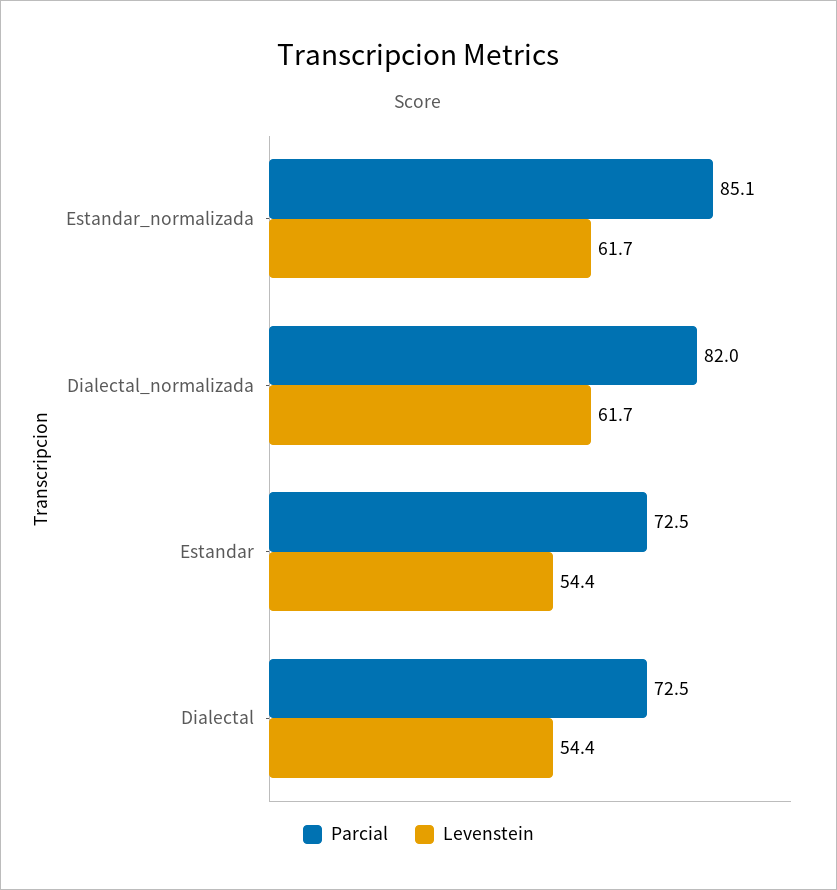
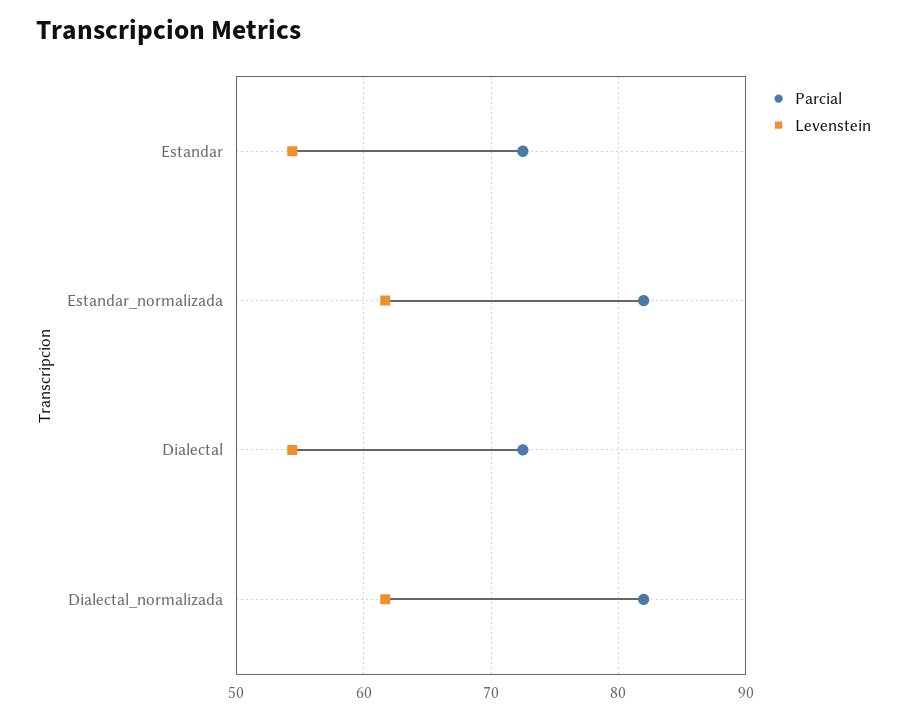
Parcial, Estandar_normalizada: 85.1 -> 82

